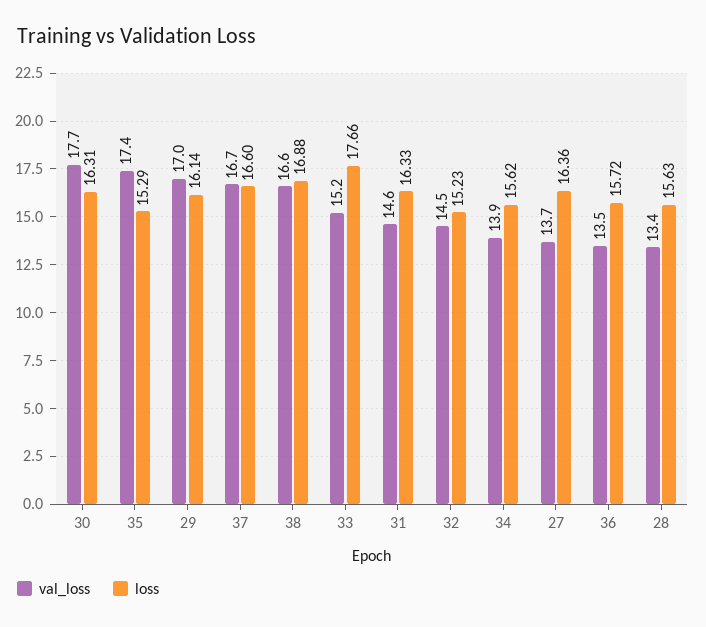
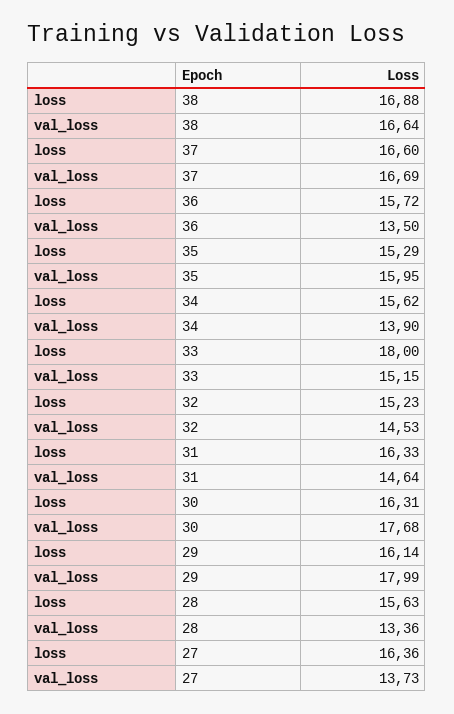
val_loss, 35: 17.4 -> 15.95
val_loss, 29: 17 -> 17.99
loss, 33: 17.66 -> 18

